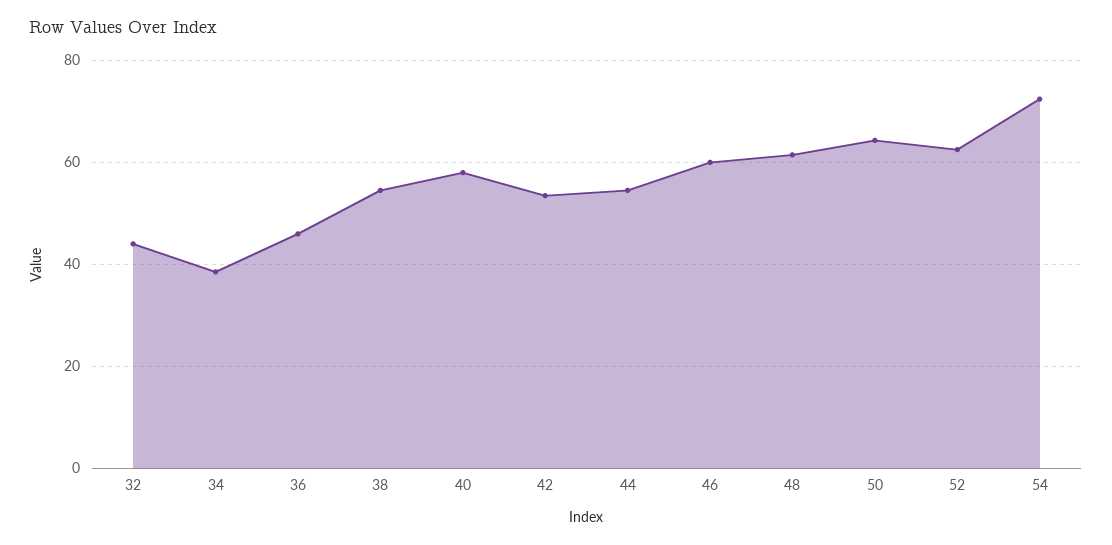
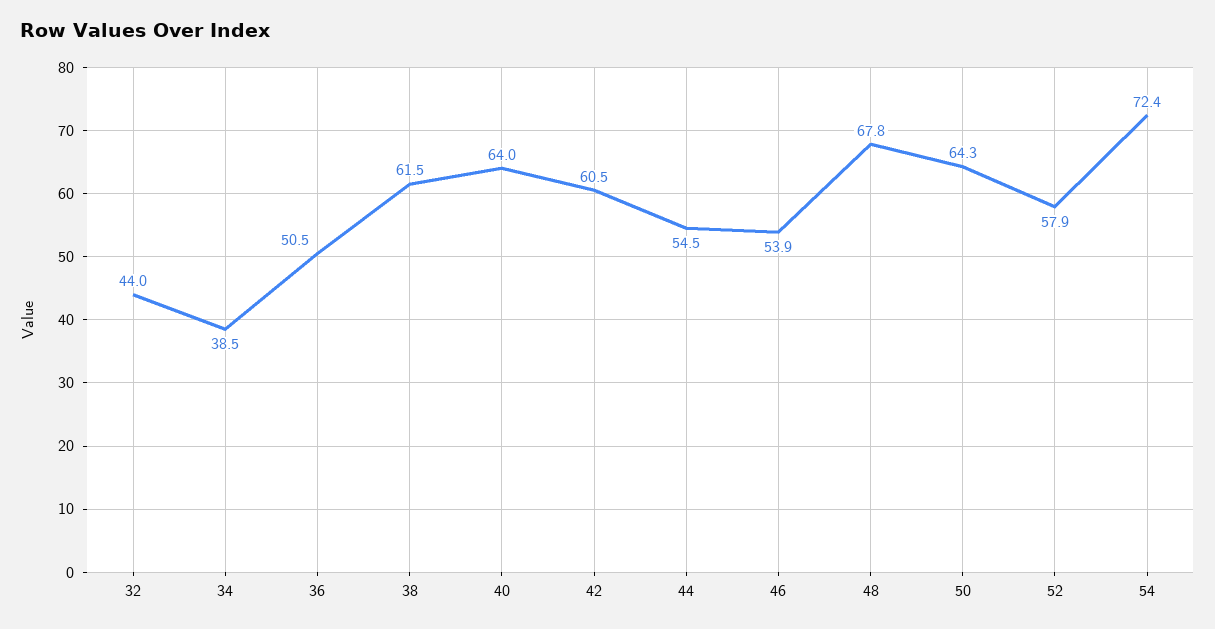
36: 46 -> 50.5
38: 54 -> 61.5
40: 58 -> 64
42: 54 -> 60.5
46: 60 -> 53.9
48: 62 -> 67.8
52: 62 -> 57.9

